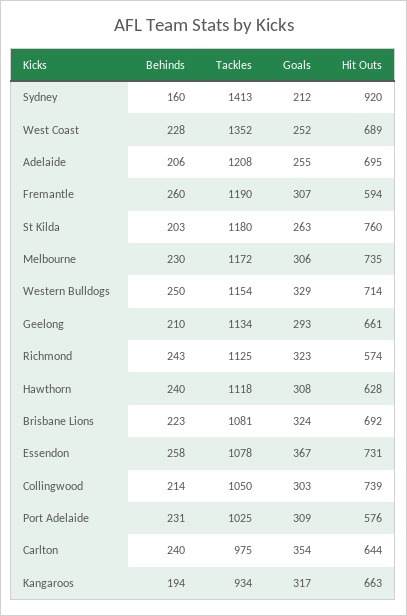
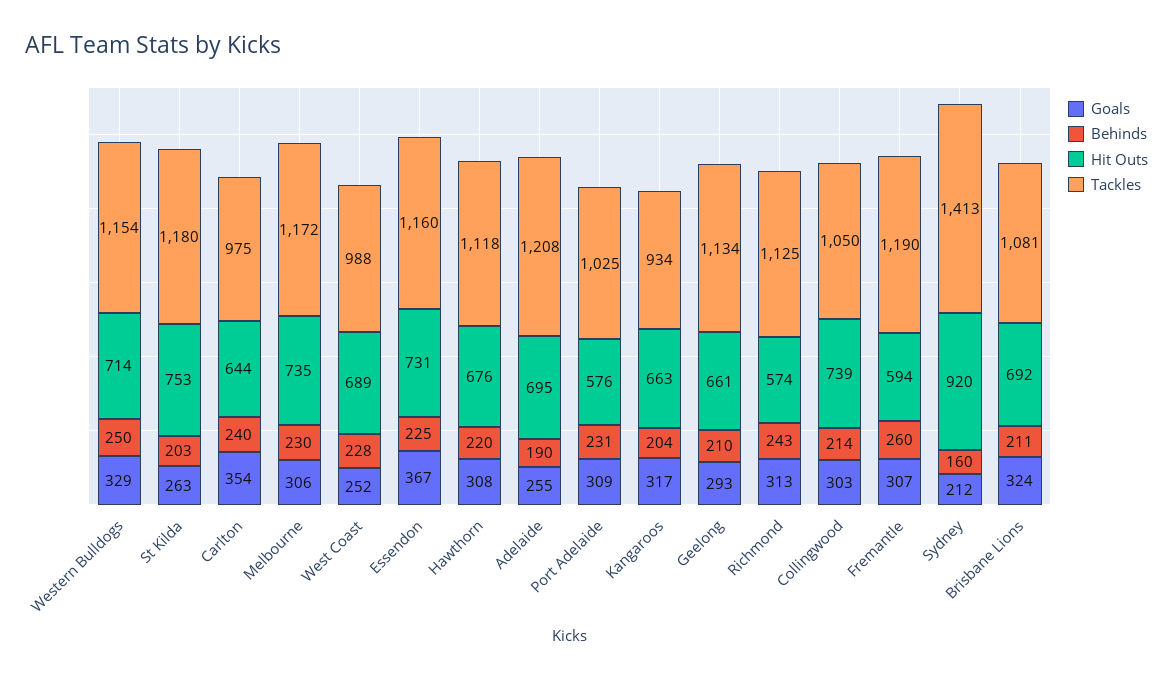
Tackles, West Coast: 1352 -> 988
Behinds, Adelaide: 206 -> 190
Hit Outs, St Kilda: 760 -> 753
Goals, Richmond: 323 -> 313
Behinds, Hawthorn: 240 -> 220
Hit Outs, Hawthorn: 628 -> 676
Behinds, Brisbane Lions: 223 -> 211
Behinds, Essendon: 258 -> 225
Tackles, Essendon: 1078 -> 1160
Behinds, Kangaroos: 194 -> 204

